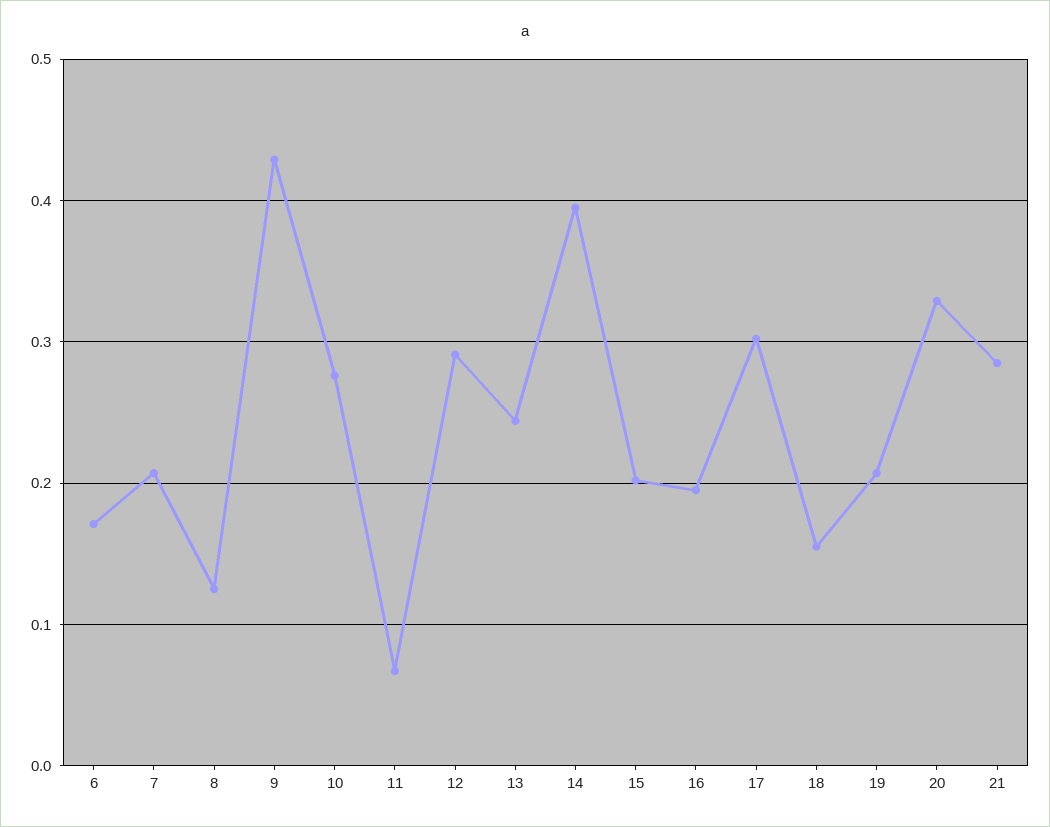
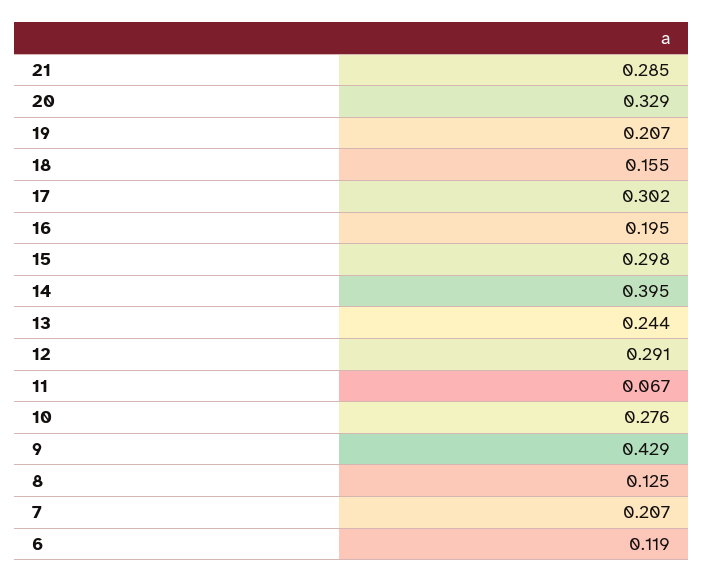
6: 0.17 -> 0.119
15: 0.2 -> 0.298

